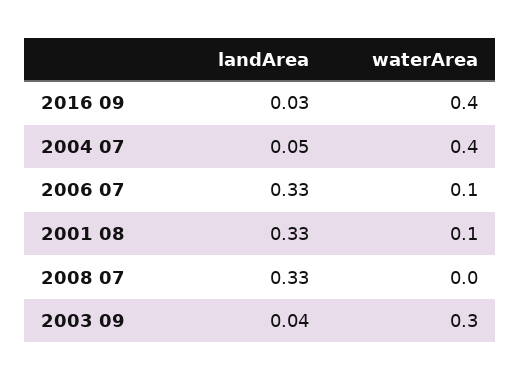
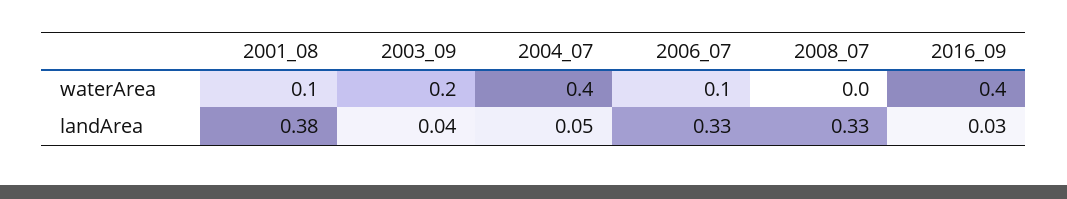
landArea, 2001 08: 0.33 -> 0.38
waterArea, 2003 09: 0.3 -> 0.2

